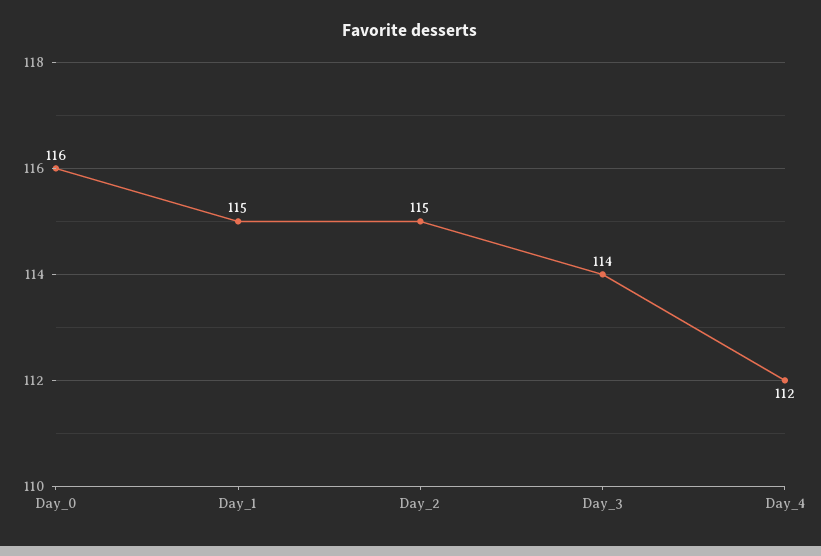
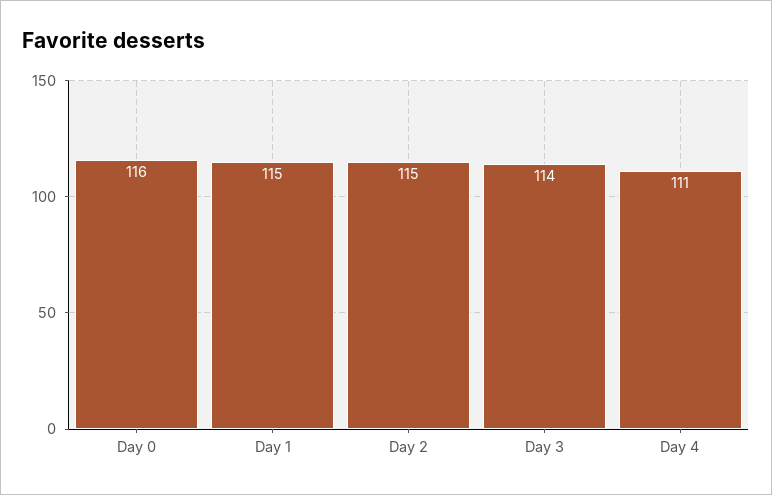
Day_4: 112 -> 111

